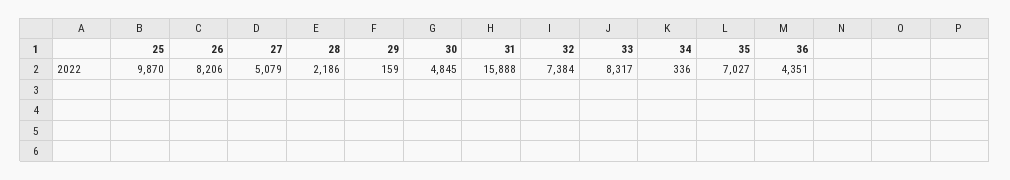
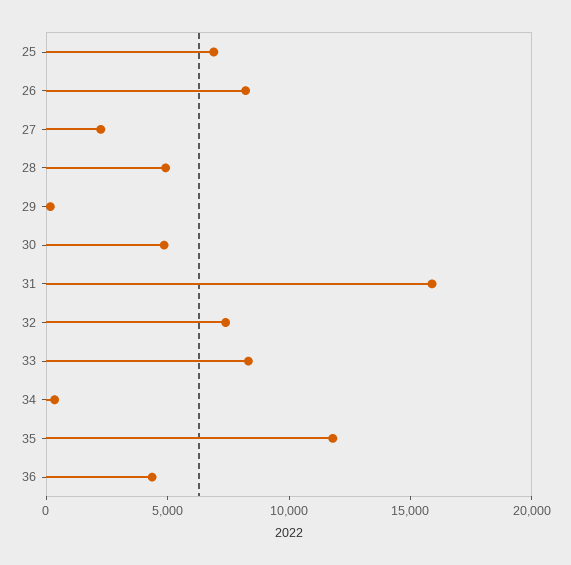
25: 9870 -> 7000
27: 5079 -> 2000
28: 2186 -> 5000
35: 7027 -> 12000

